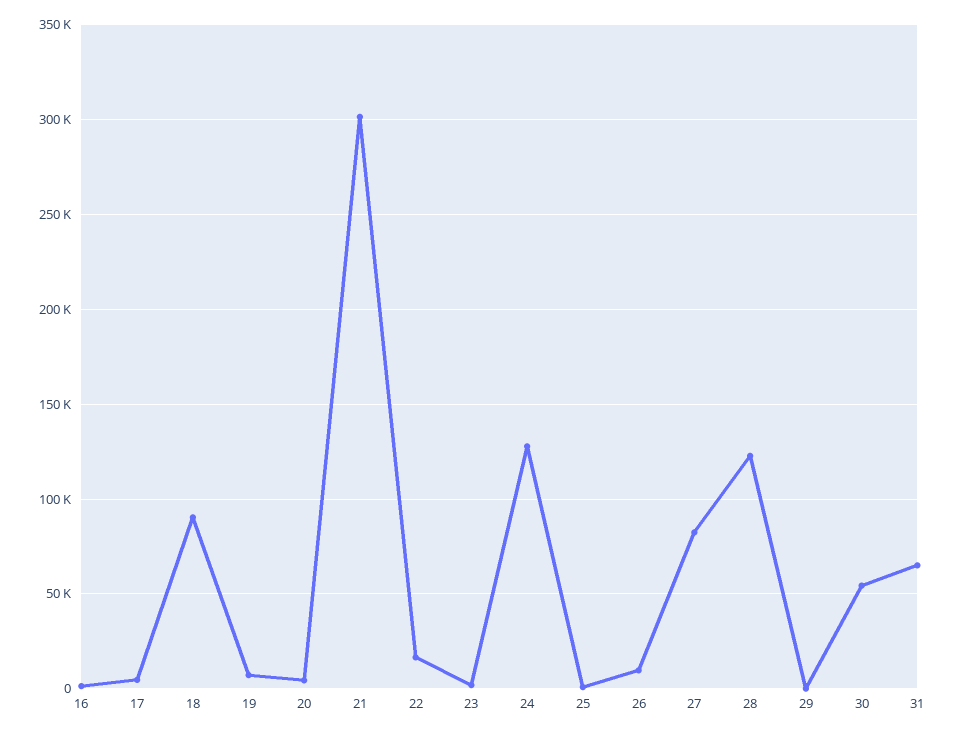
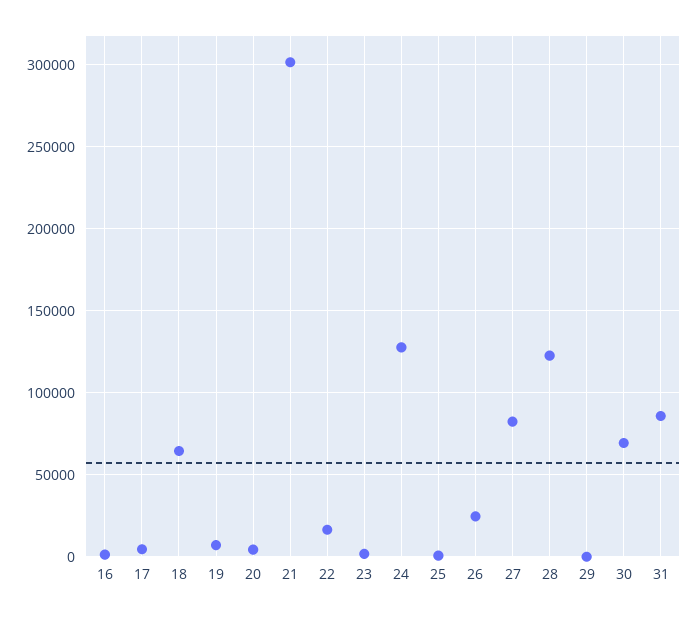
18: 90000 -> 65000
26: 10000 -> 25000
30: 55000 -> 70000
31: 65000 -> 85000

